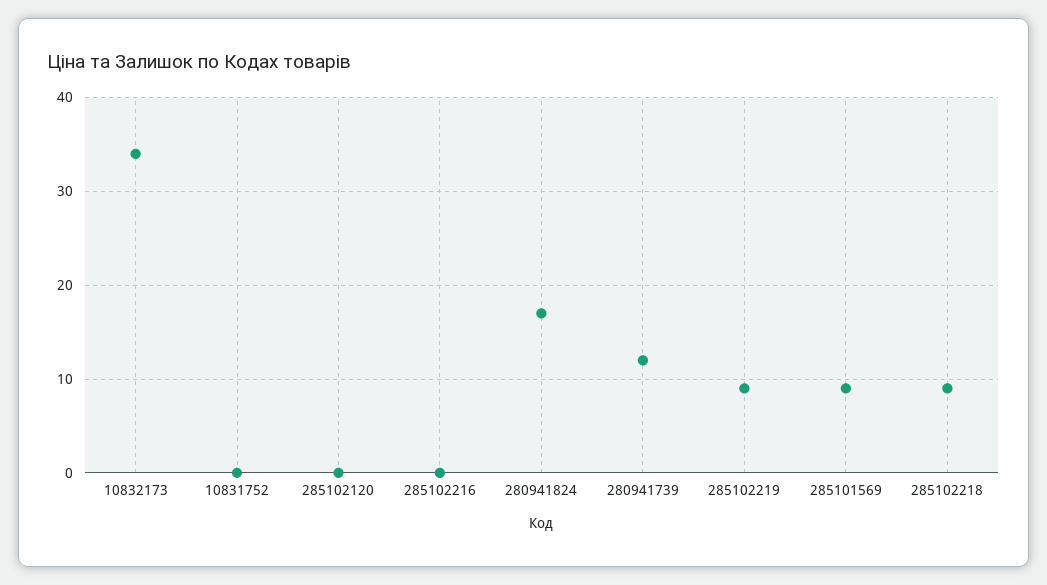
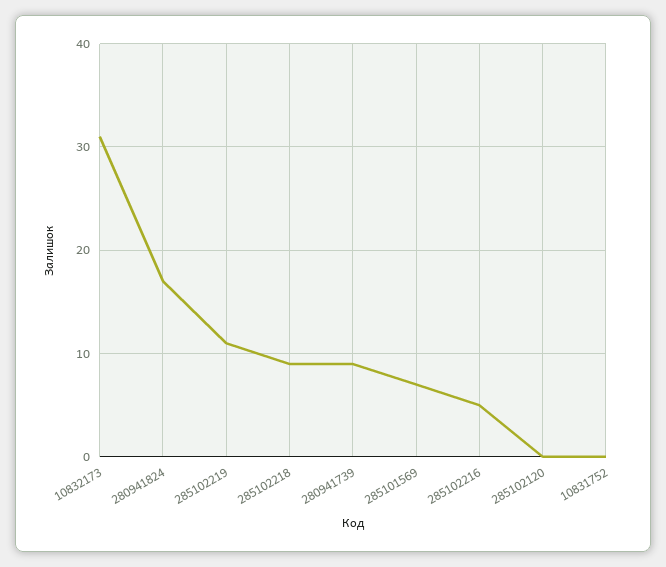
10832173: 34 -> 31
285102216: 0 -> 5
280941739: 12 -> 9
285102219: 9 -> 11
285101569: 9 -> 7

